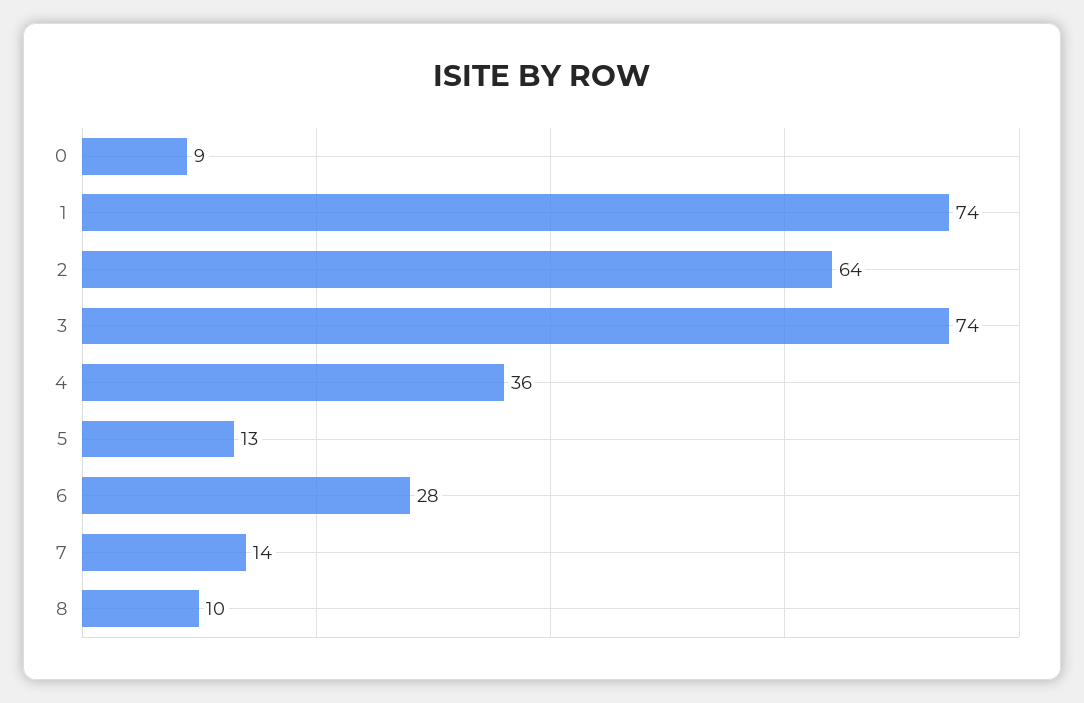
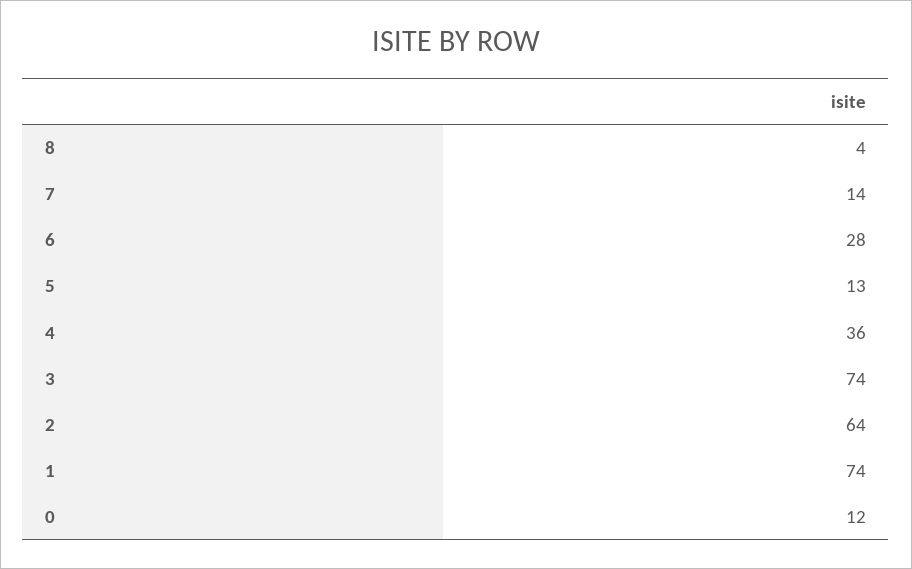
0: 9 -> 12
8: 10 -> 4

